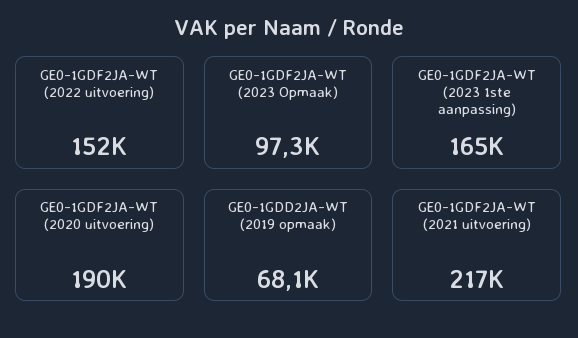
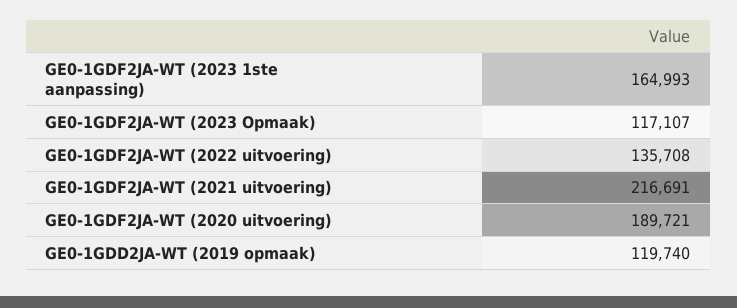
GE0-1GDF2JA-WT (2022 uitvoering): 152000 -> 135708
GE0-1GDF2JA-WT (2023 Opmaak): 97300 -> 117107
GE0-1GDD2JA-WT (2019 opmaak): 68100 -> 119740

